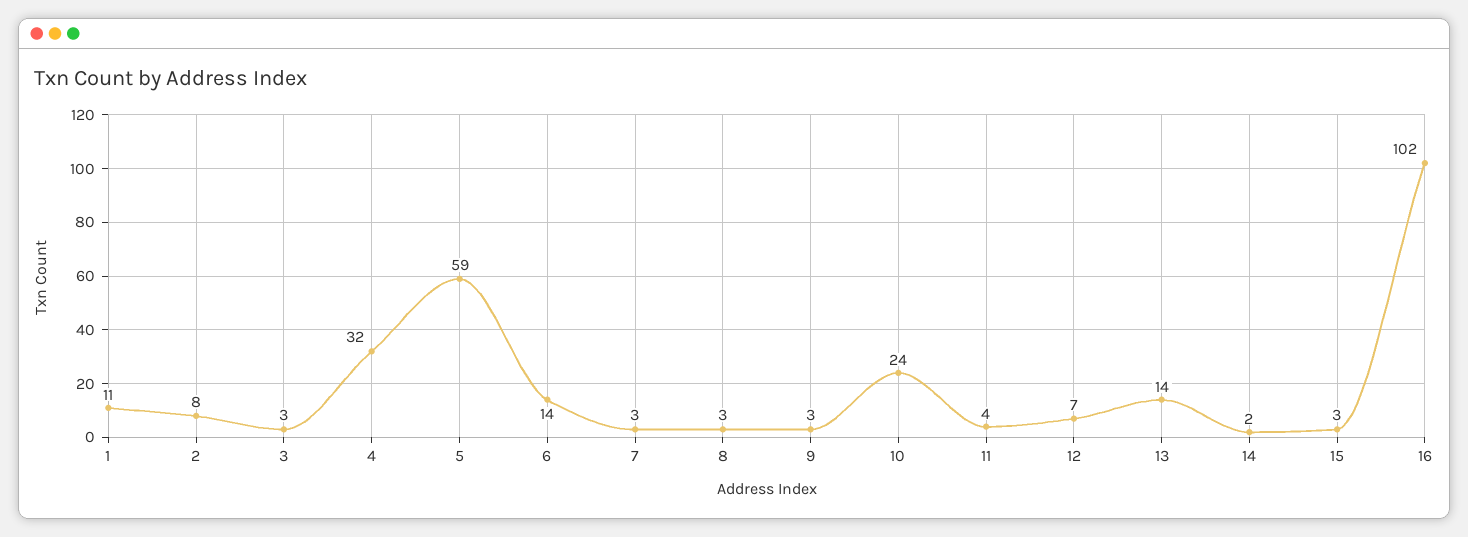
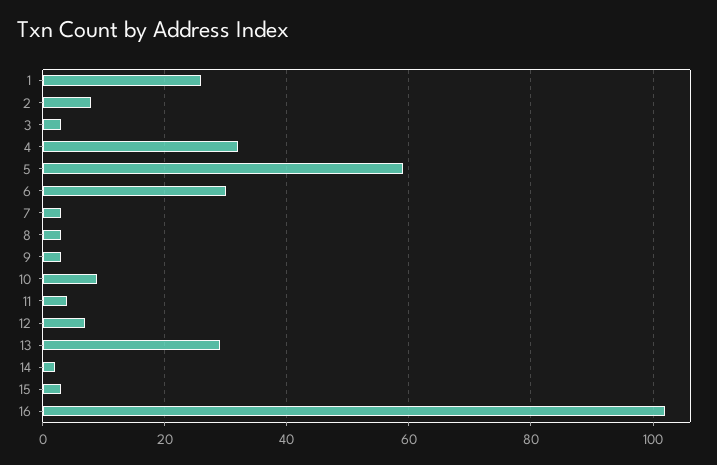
1: 11 -> 25
6: 14 -> 30
10: 24 -> 10
13: 14 -> 30

